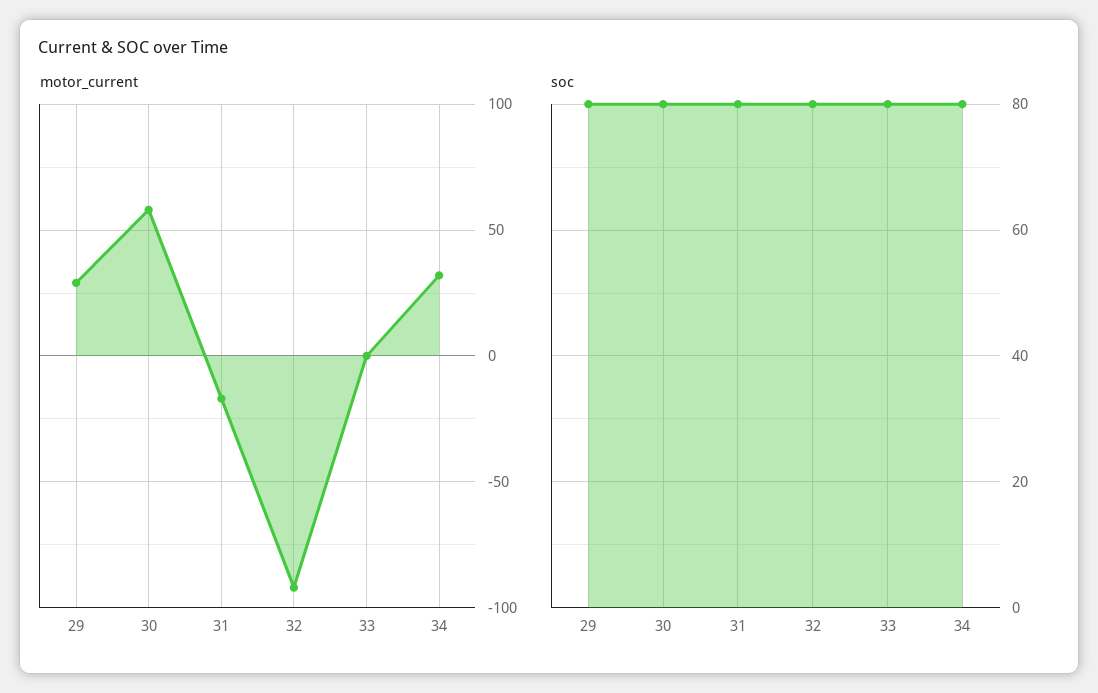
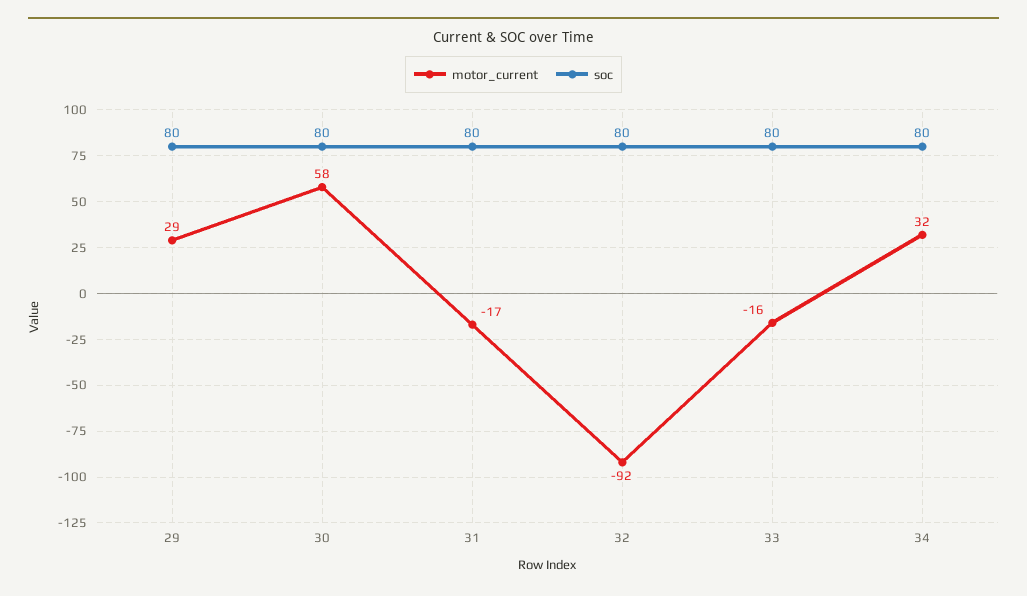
motor_current, 33: 0 -> -16

